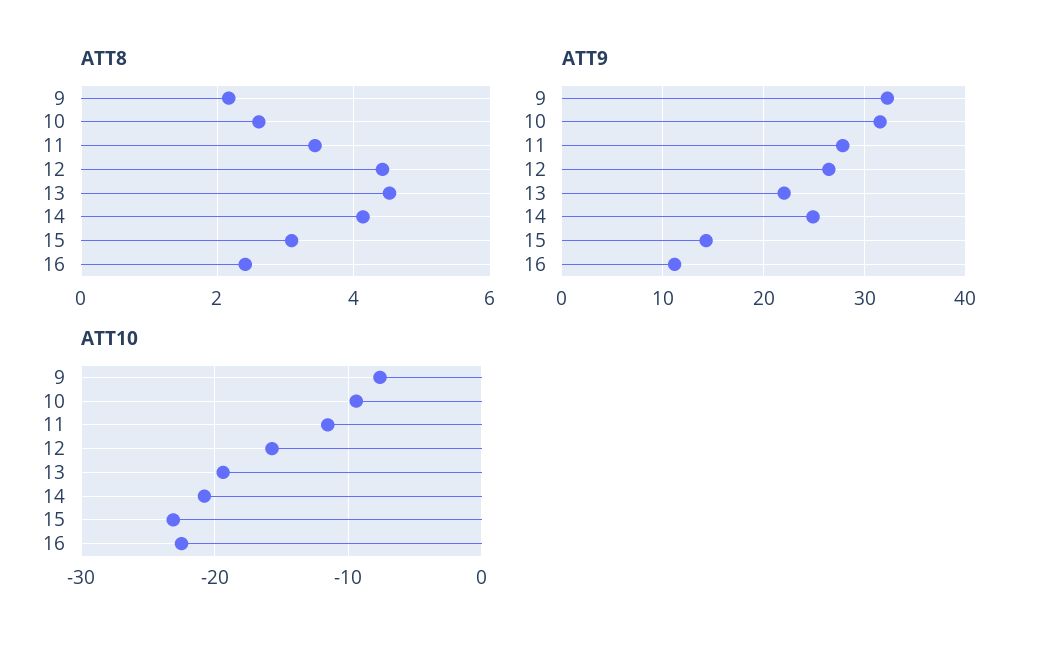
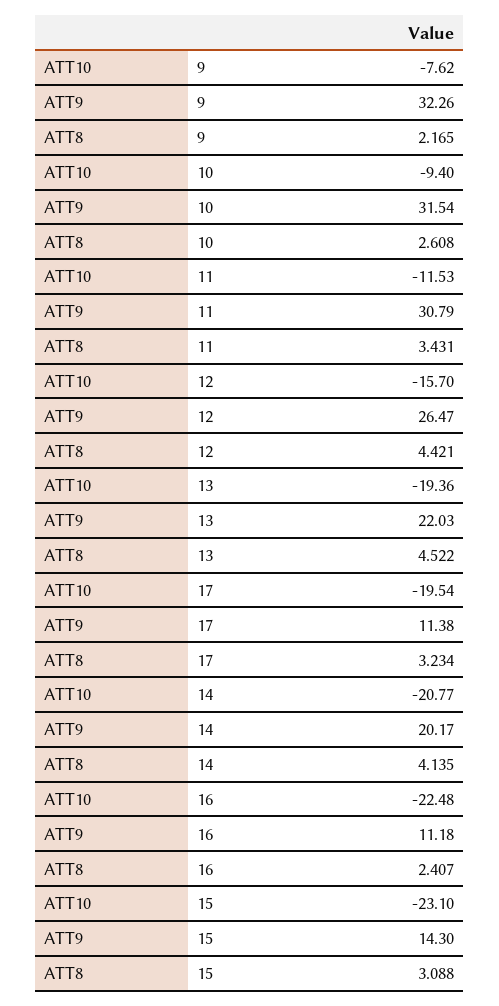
ATT9, 11: 28 -> 30.79
ATT9, 14: 25 -> 20.17
ATT10, 17: none -> -19.54
ATT9, 17: none -> 11.38
ATT8, 17: none -> 3.234

